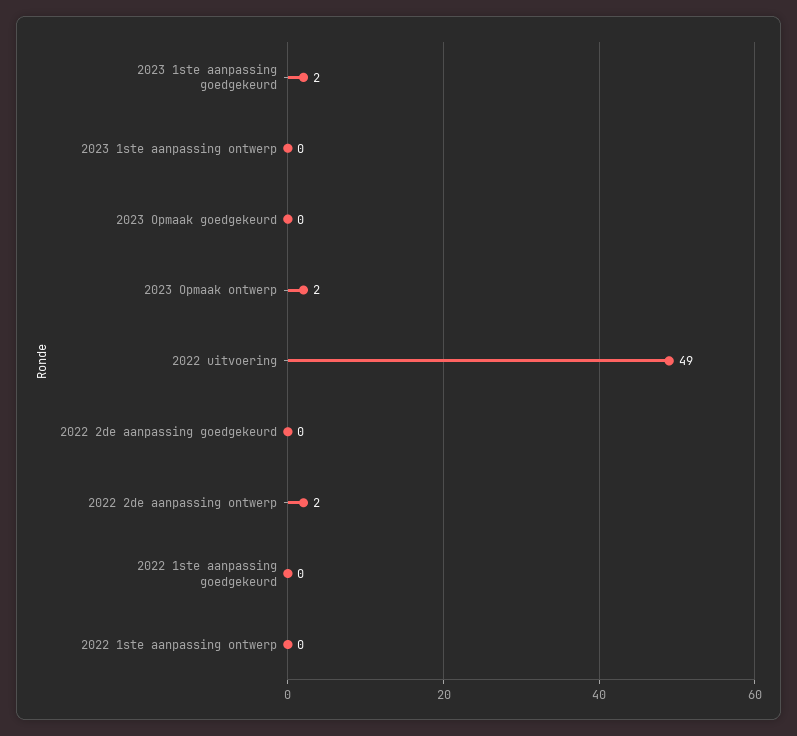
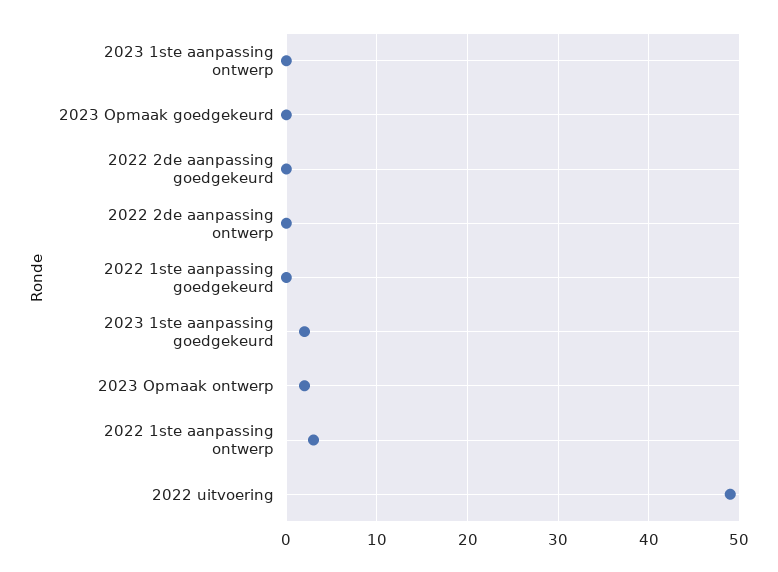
2022 2de aanpassing ontwerp: 2 -> 0
2022 1ste aanpassing ontwerp: 0 -> 3

